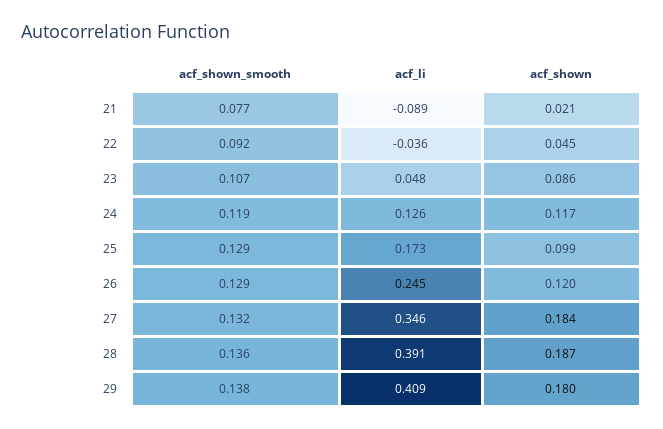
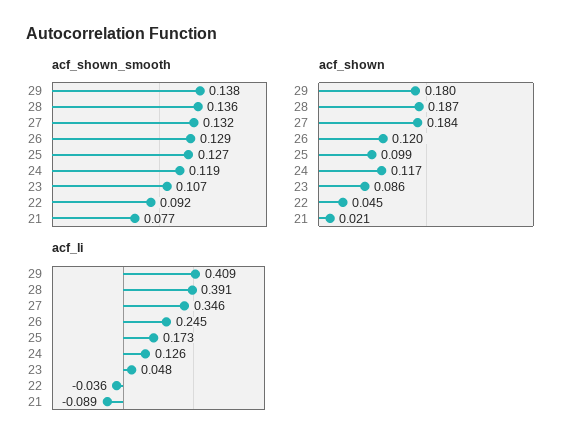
acf_shown_smooth, 25: 0.129 -> 0.127

